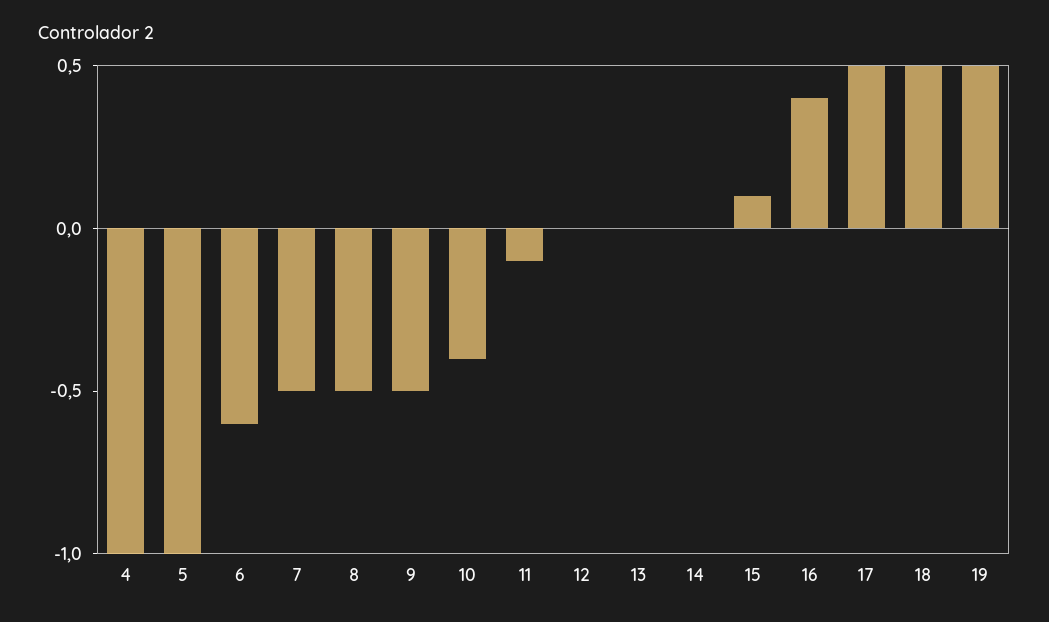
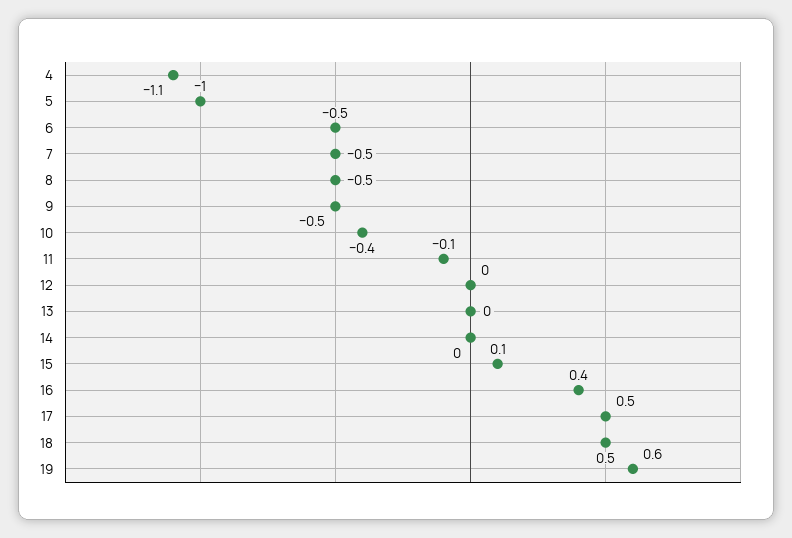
4: -1 -> -1.1
6: -0.6 -> -0.5
19: 0.5 -> 0.6

